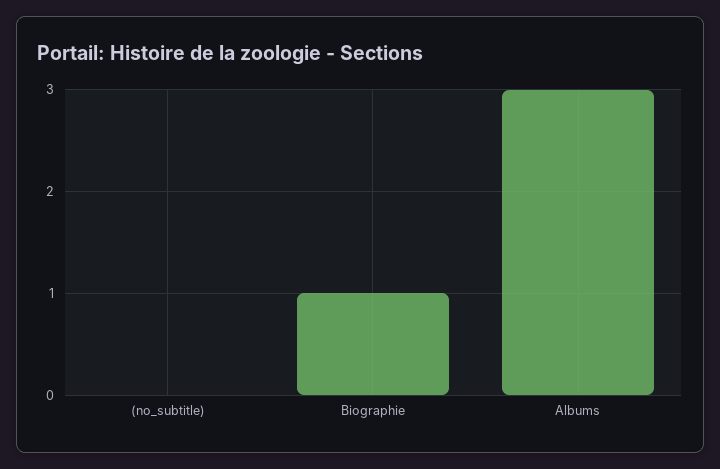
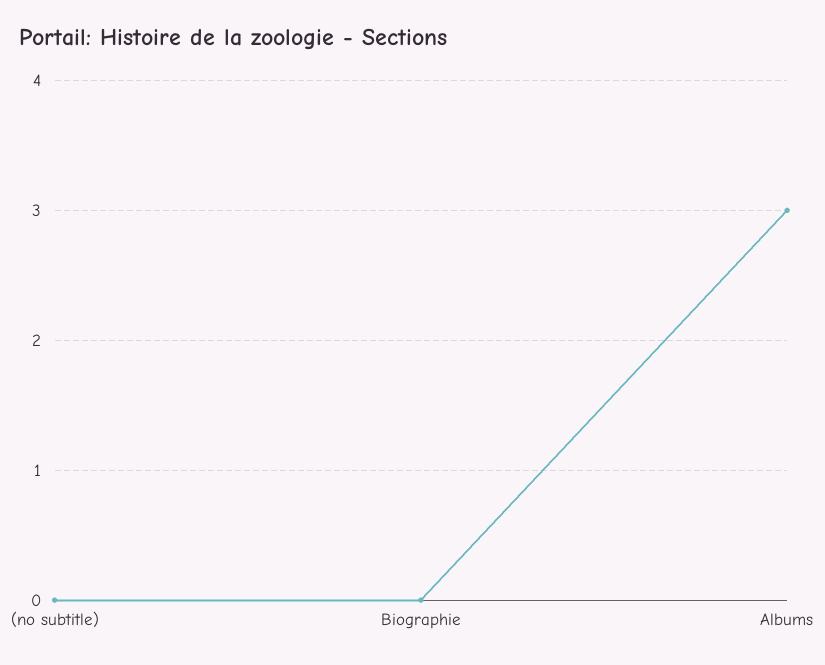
Biographie: 1 -> 0

